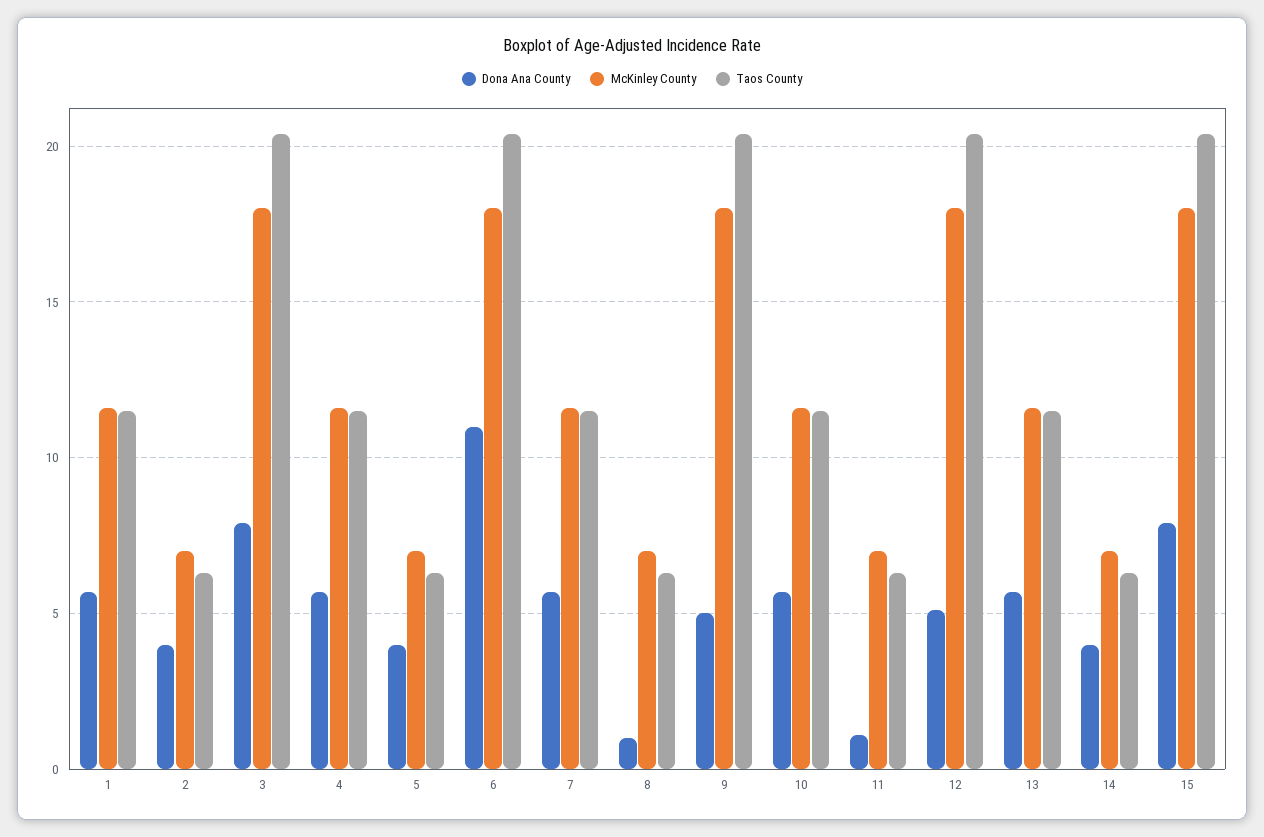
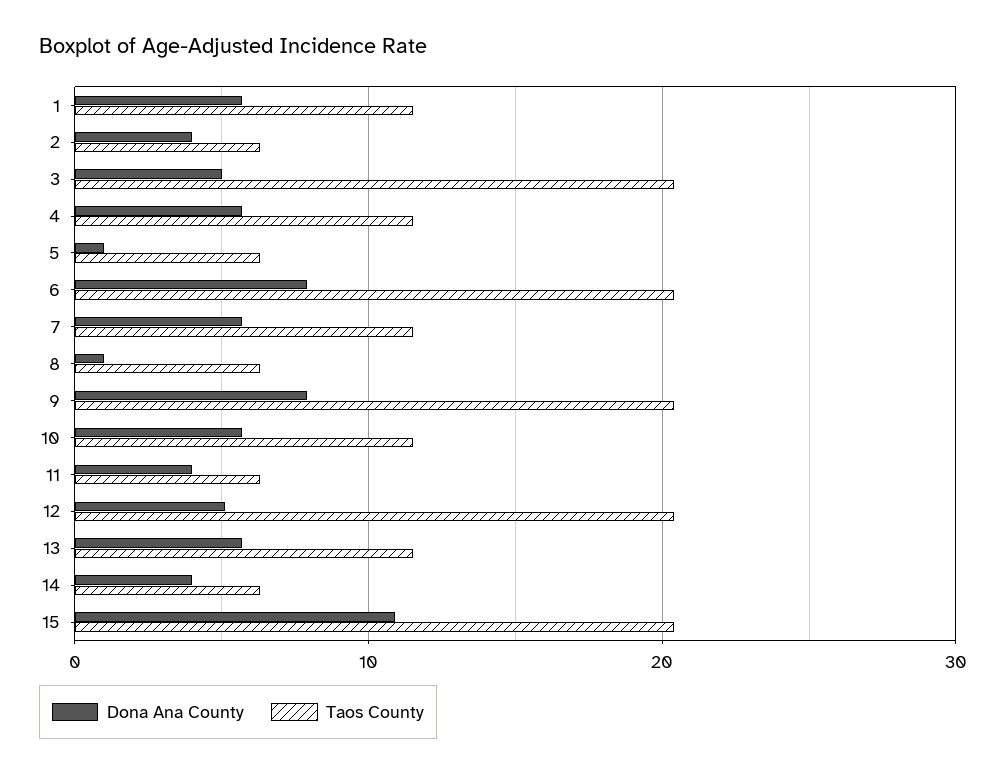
McKinley County, 1: 11.5 -> none
McKinley County, 2: 7 -> none
Dona Ana County, 3: 8 -> 5
McKinley County, 3: 18 -> none
McKinley County, 4: 11.5 -> none
Dona Ana County, 5: 4 -> 1
McKinley County, 5: 7 -> none
Dona Ana County, 6: 11 -> 8
McKinley County, 6: 18 -> none
McKinley County, 7: 11.5 -> none
McKinley County, 8: 7 -> none
Dona Ana County, 9: 5 -> 8
McKinley County, 9: 18 -> none
McKinley County, 10: 11.5 -> none
Dona Ana County, 11: 1 -> 4
McKinley County, 11: 7 -> none
McKinley County, 12: 18 -> none
McKinley County, 13: 11.5 -> none
McKinley County, 14: 7 -> none
Dona Ana County, 15: 8 -> 11
McKinley County, 15: 18 -> none

